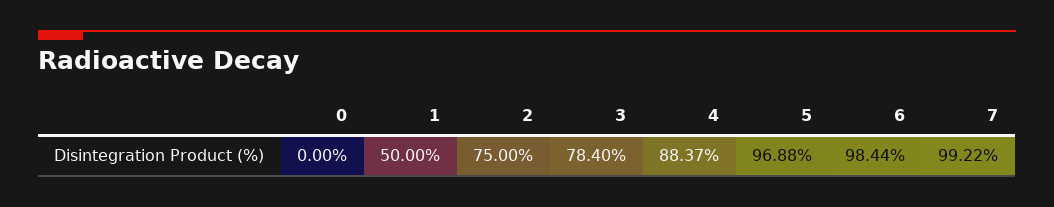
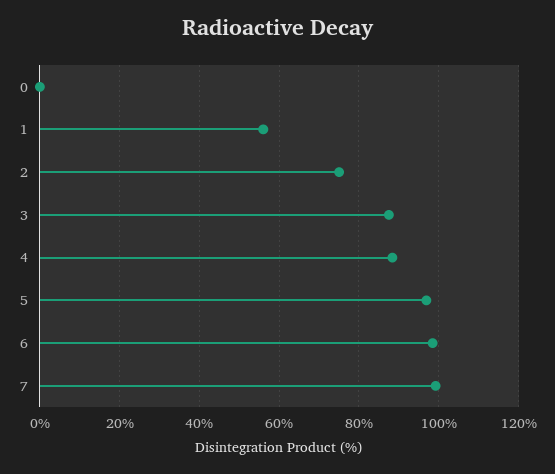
1: 50 -> 56
3: 78.4 -> 88

